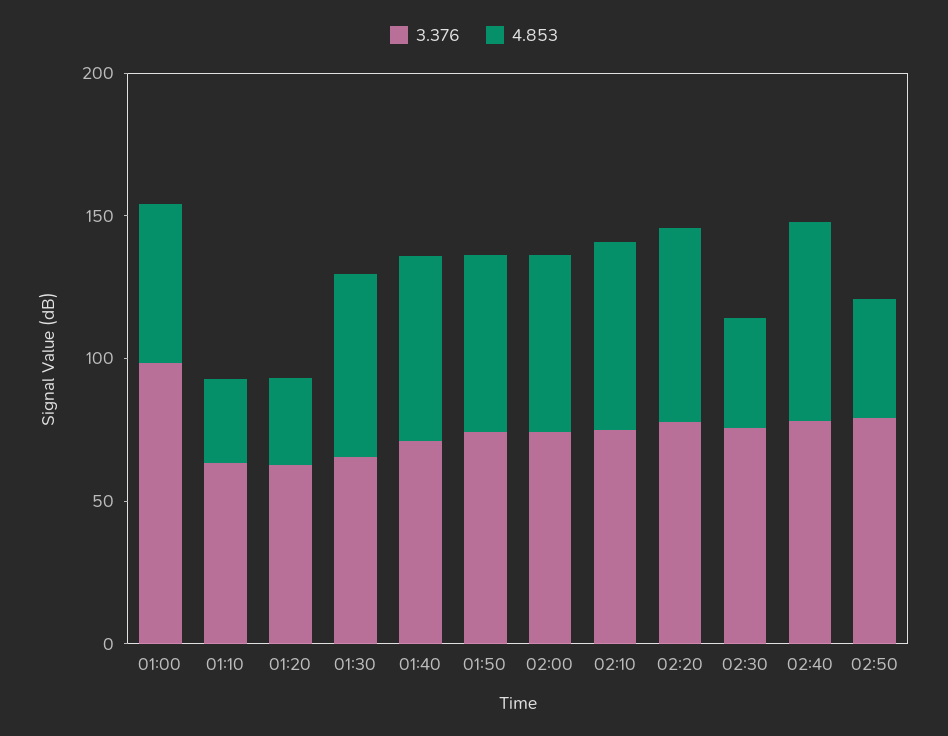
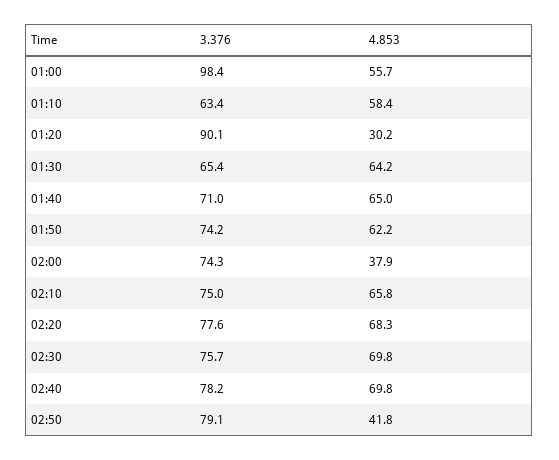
4.853, 01:10: 30 -> 58.4
3.376, 01:20: 60 -> 90.1
4.853, 02:00: 60 -> 37.9
4.853, 02:30: 40 -> 69.8

